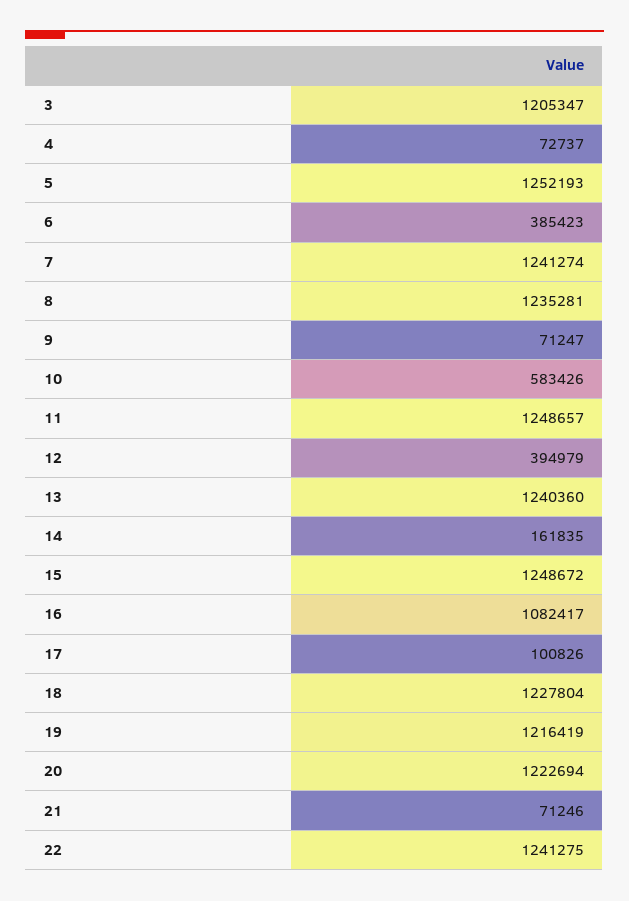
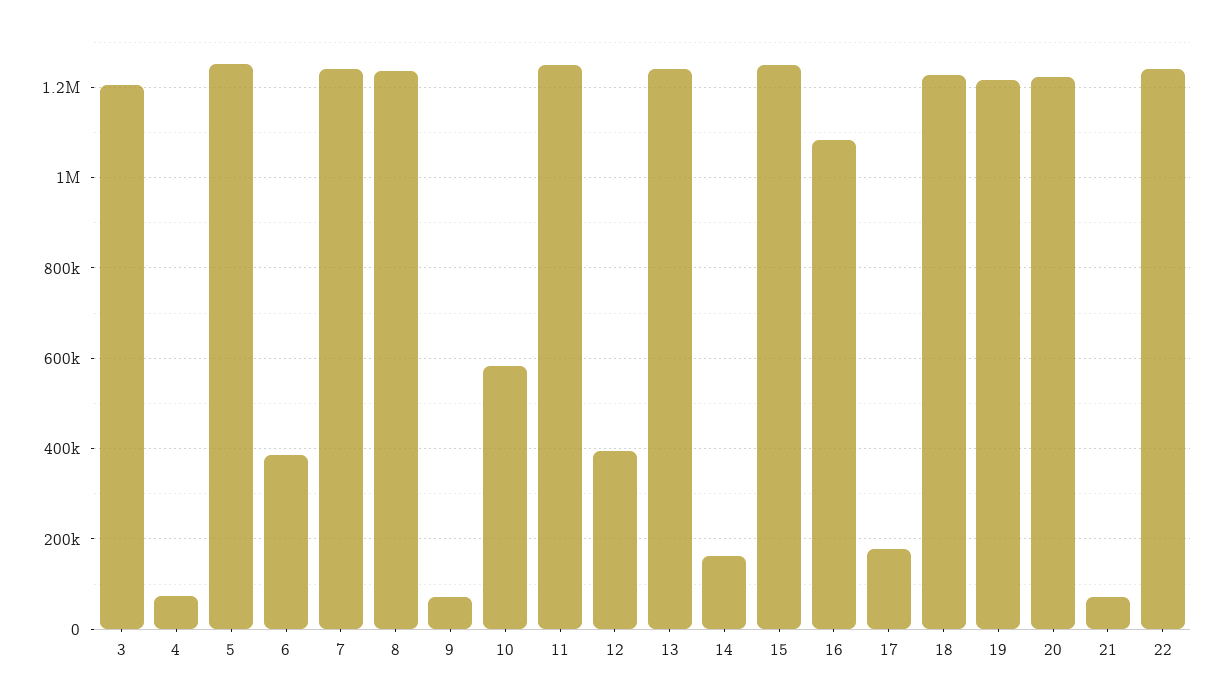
17: 100826 -> 180000

